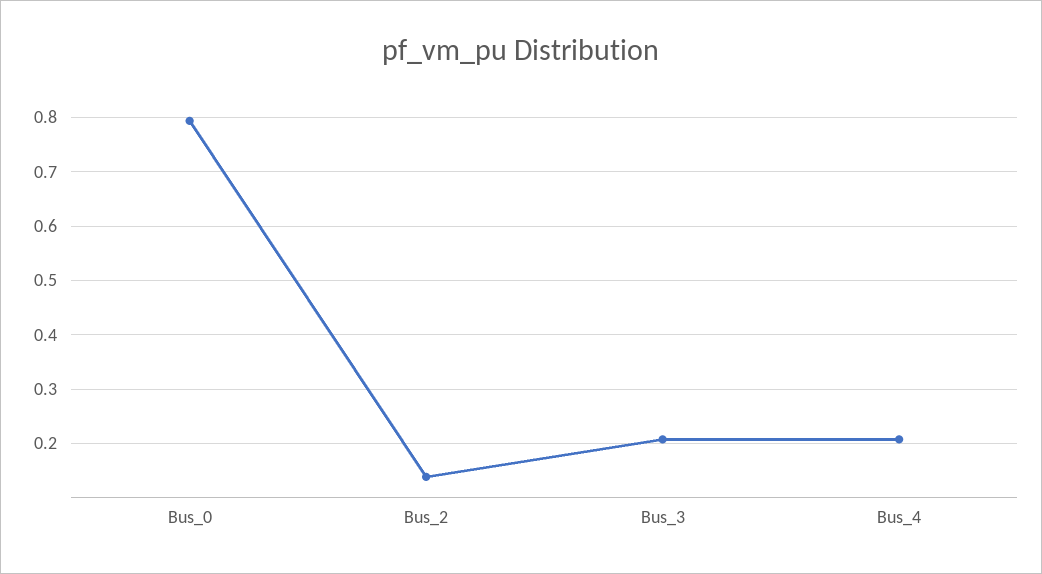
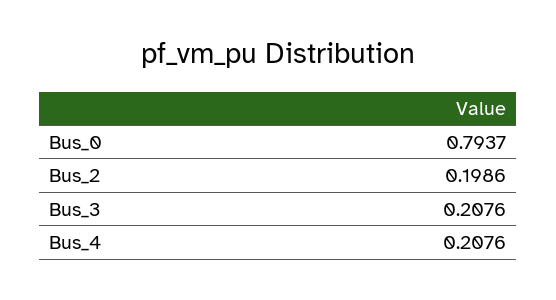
Bus_2: 0.14 -> 0.1986

